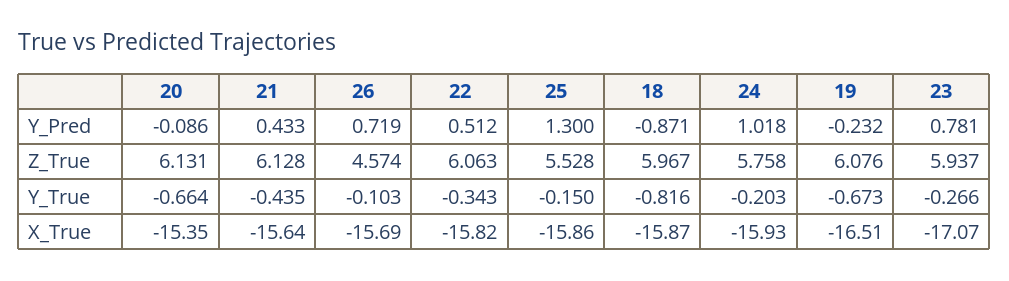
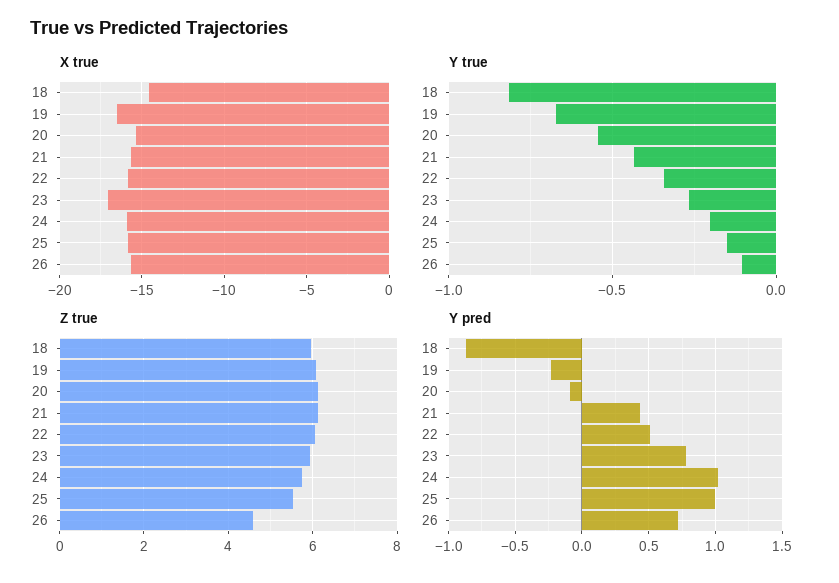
Y_Pred, 25: 1.3 -> 1
Y_True, 20: -0.664 -> -0.55
X_True, 18: -15.87 -> -14.5

